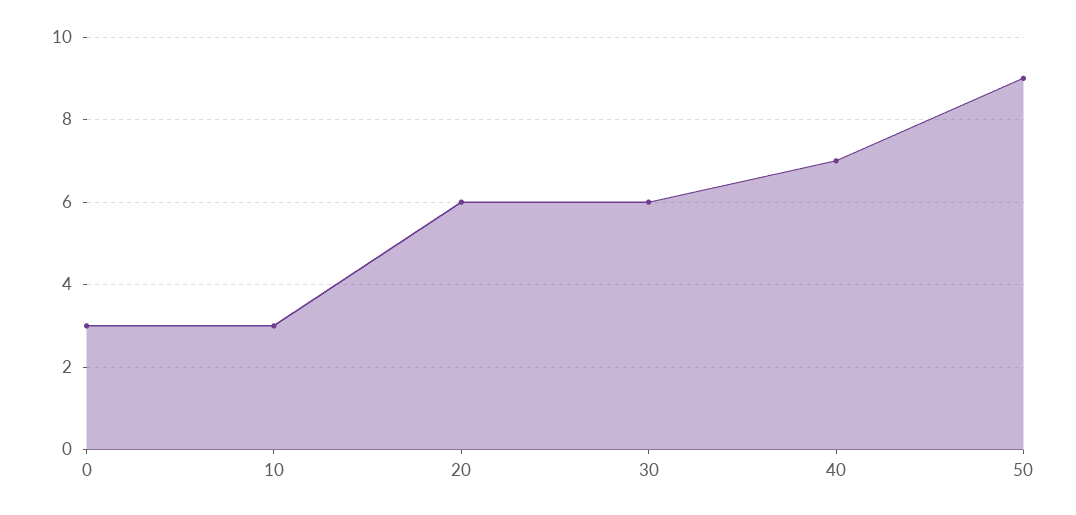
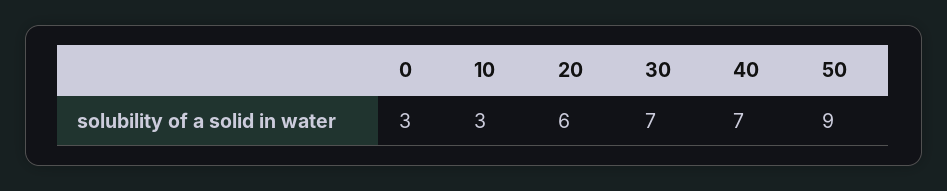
30: 6 -> 7

